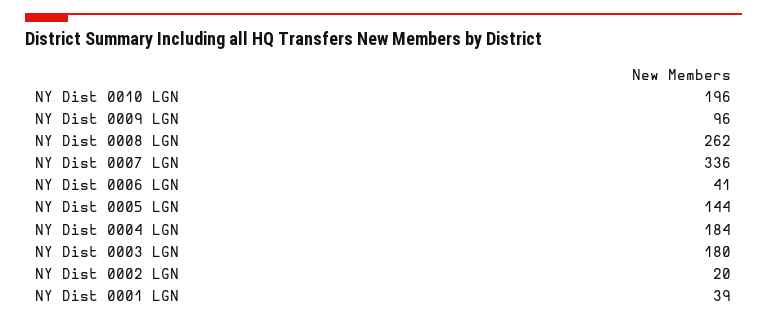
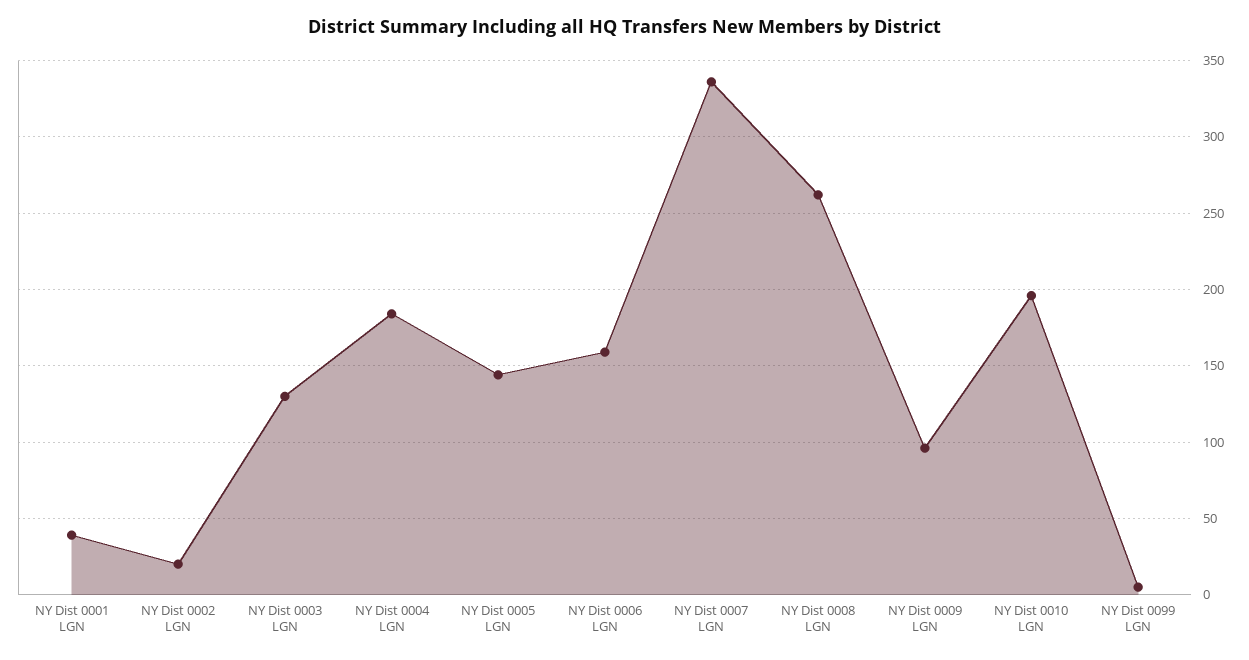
NY Dist 0006 LGN: 41 -> 160
NY Dist 0003 LGN: 180 -> 130
NY Dist 0099 LGN: none -> 5

